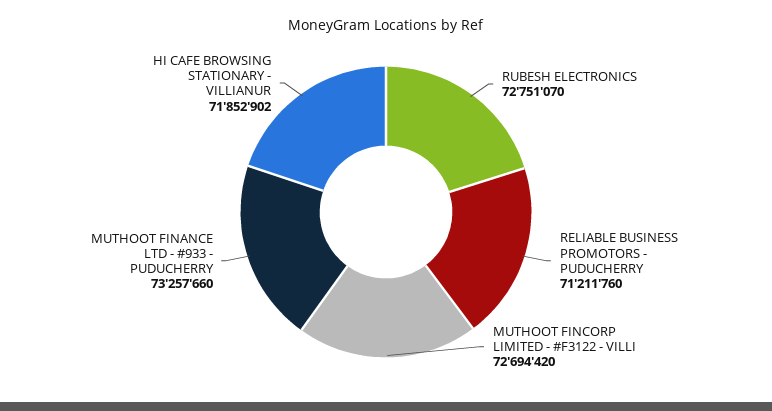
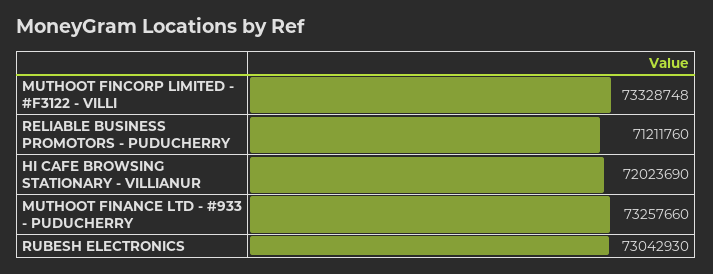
RUBESH ELECTRONICS: 72751070 -> 73042930
MUTHOOT FINCORP LIMITED - #F3122 - VILLI: 72694420 -> 73328748
HI CAFE BROWSING STATIONARY - VILLIANUR: 71852902 -> 72023690

